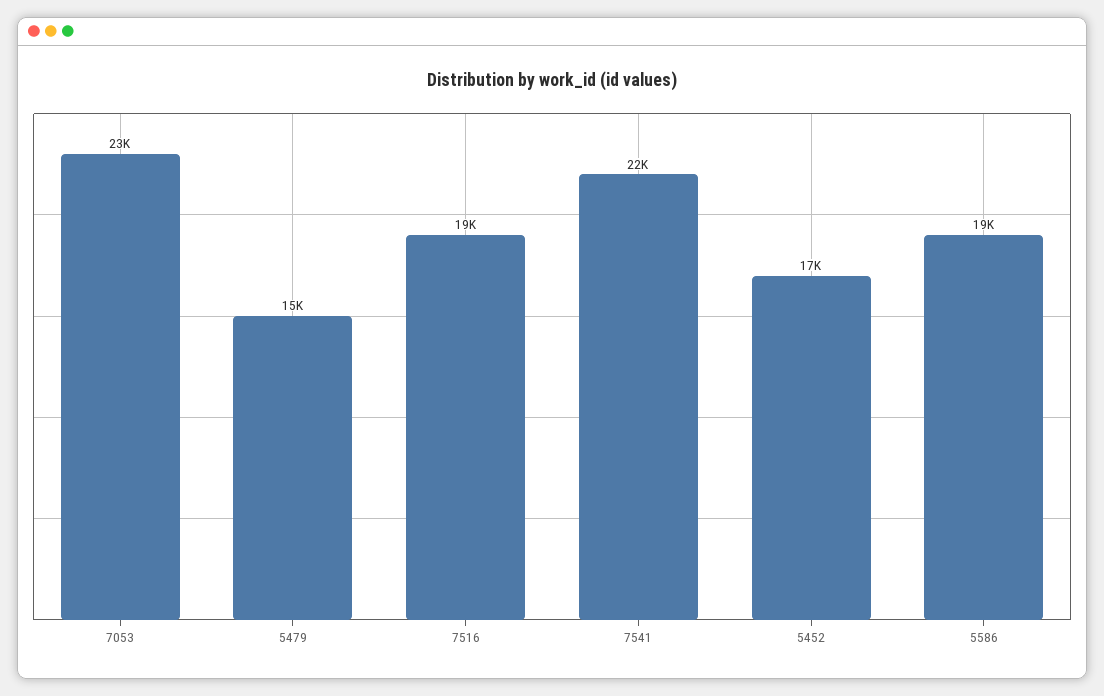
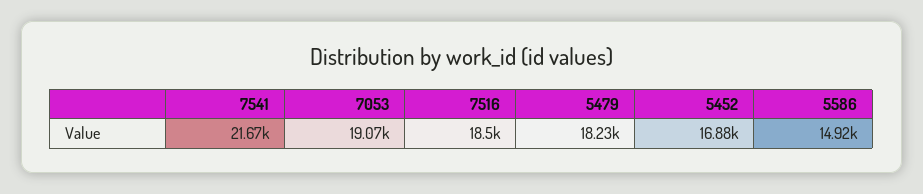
7053: 23000 -> 19070
5479: 15000 -> 18230
5586: 19000 -> 14920

